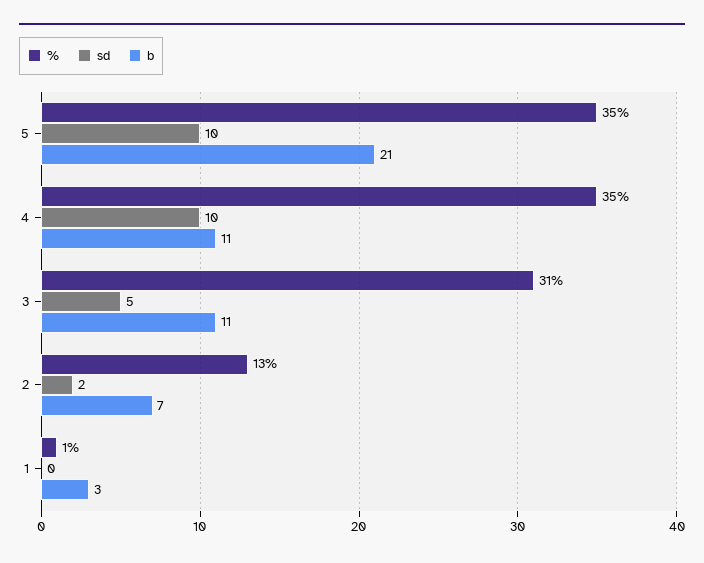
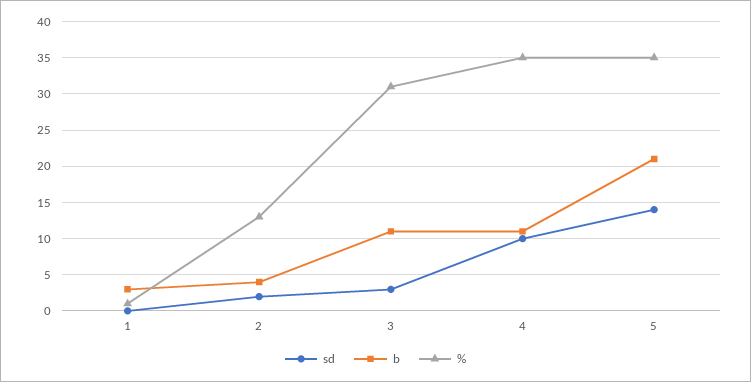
sd, 5: 10 -> 14
sd, 3: 5 -> 3
b, 2: 7 -> 4

